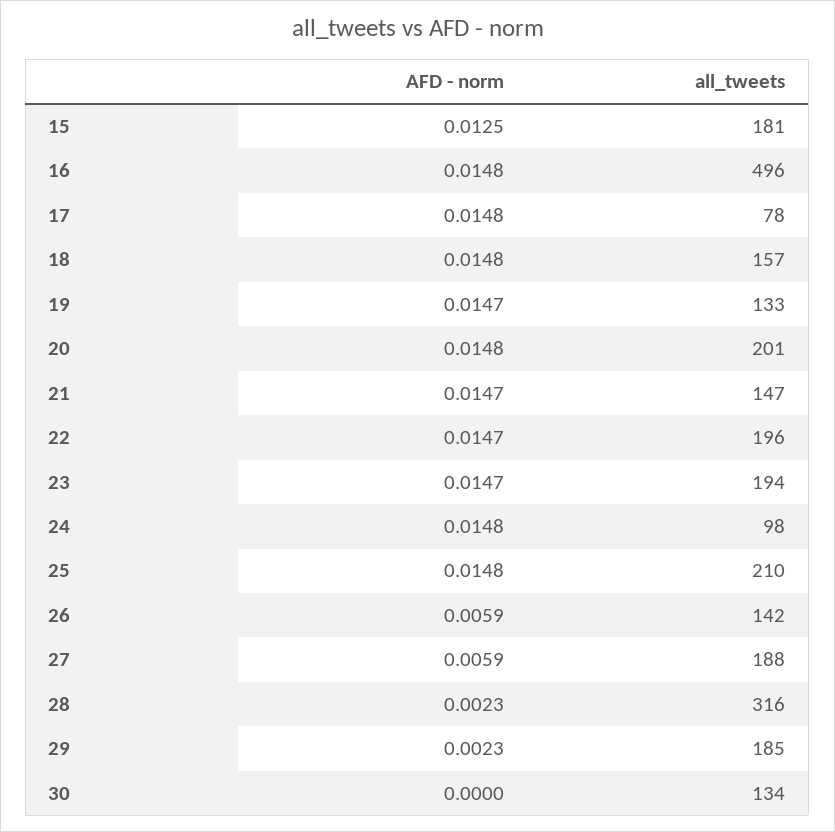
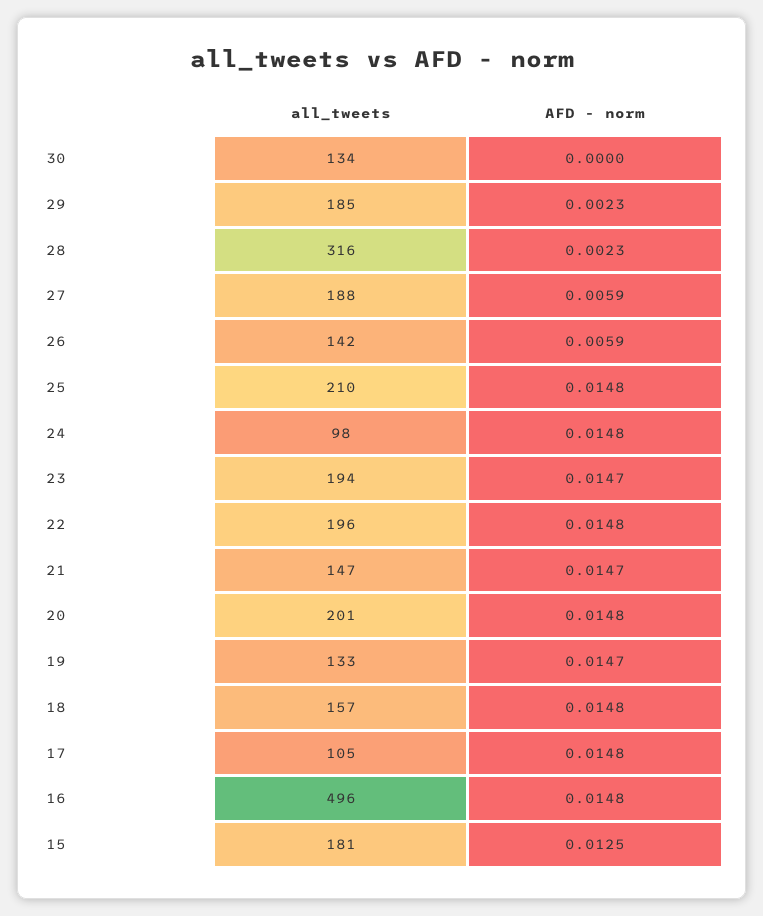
all_tweets, 17: 78 -> 105
AFD - norm, 22: 0.0147 -> 0.0148

